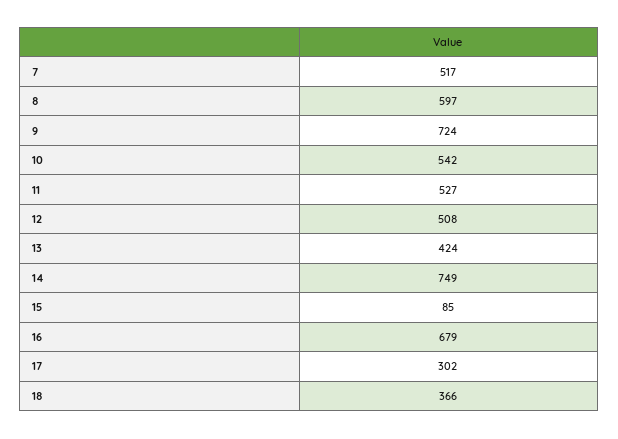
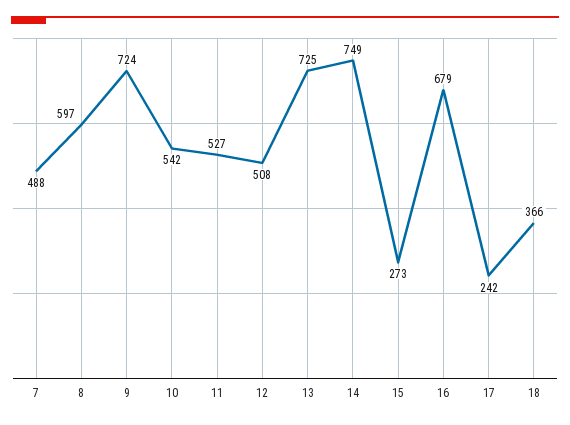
7: 517 -> 488
13: 424 -> 725
15: 85 -> 273
17: 302 -> 242

